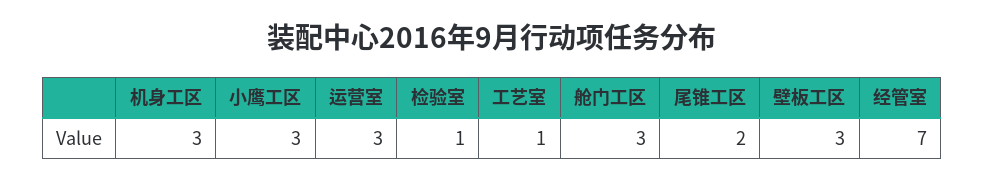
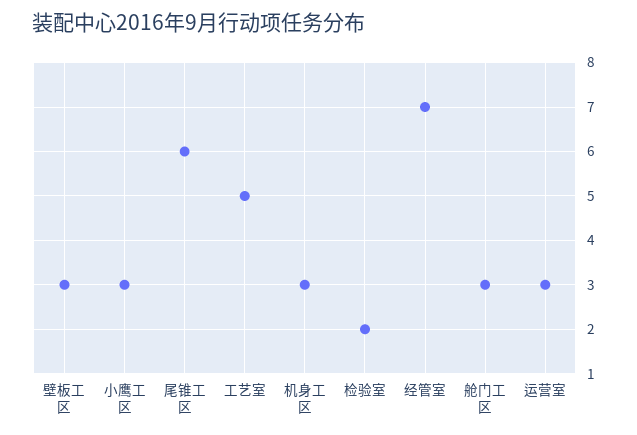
检验室: 1 -> 2
工艺室: 1 -> 5
尾锥工区: 2 -> 6

